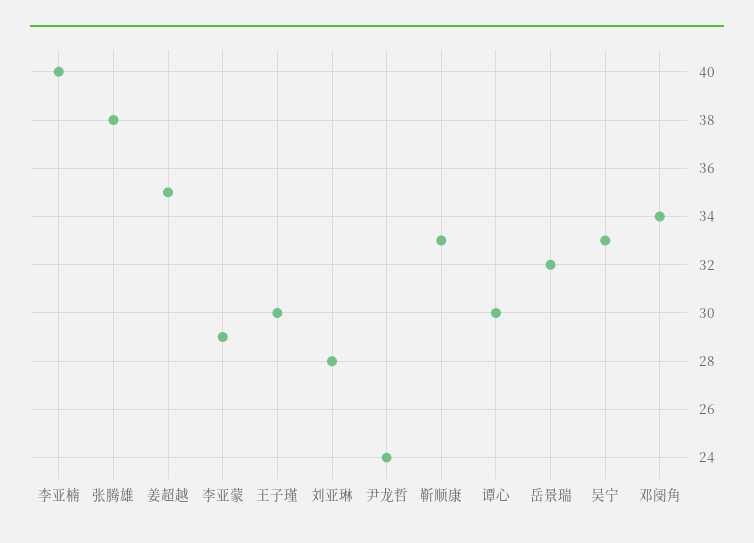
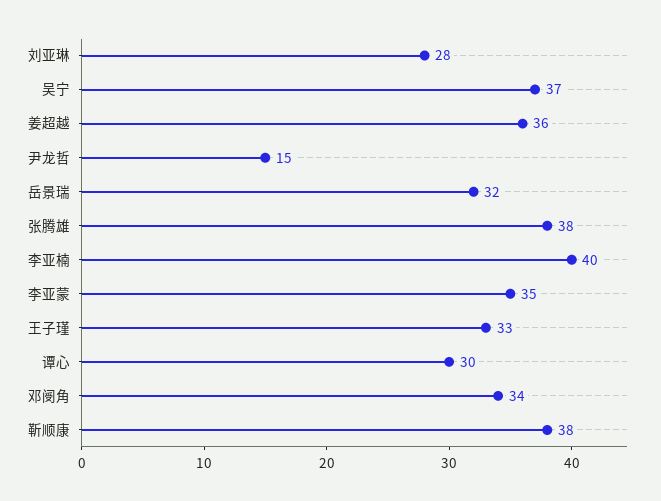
姜超越: 35 -> 36
李亚蒙: 29 -> 35
王子瑾: 30 -> 33
尹龙哲: 24 -> 15
靳顺康: 33 -> 38
吴宁: 33 -> 37

